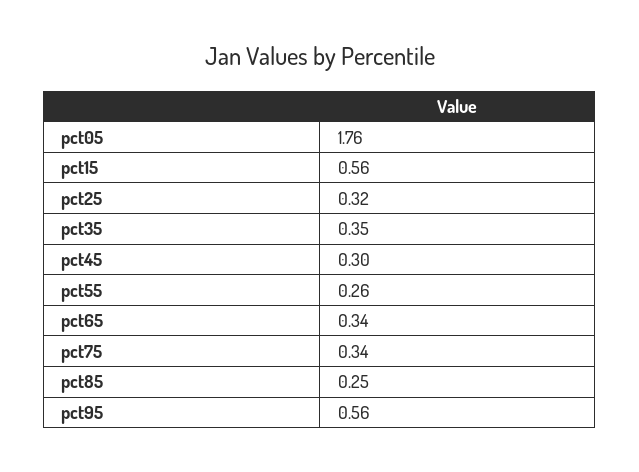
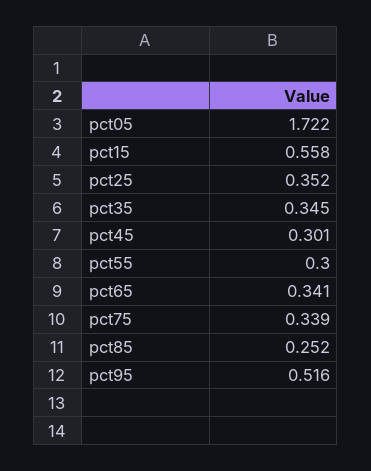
pct05: 1.76 -> 1.722
pct25: 0.32 -> 0.352
pct55: 0.26 -> 0.3
pct95: 0.56 -> 0.516

